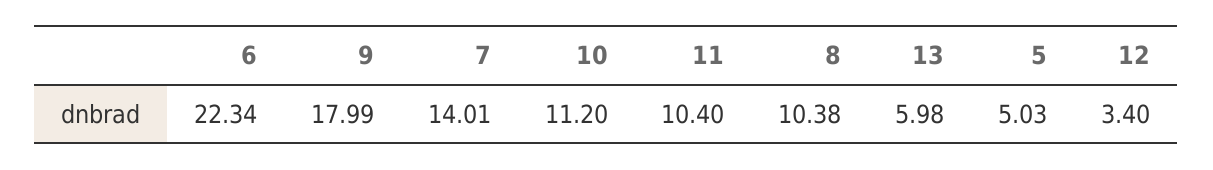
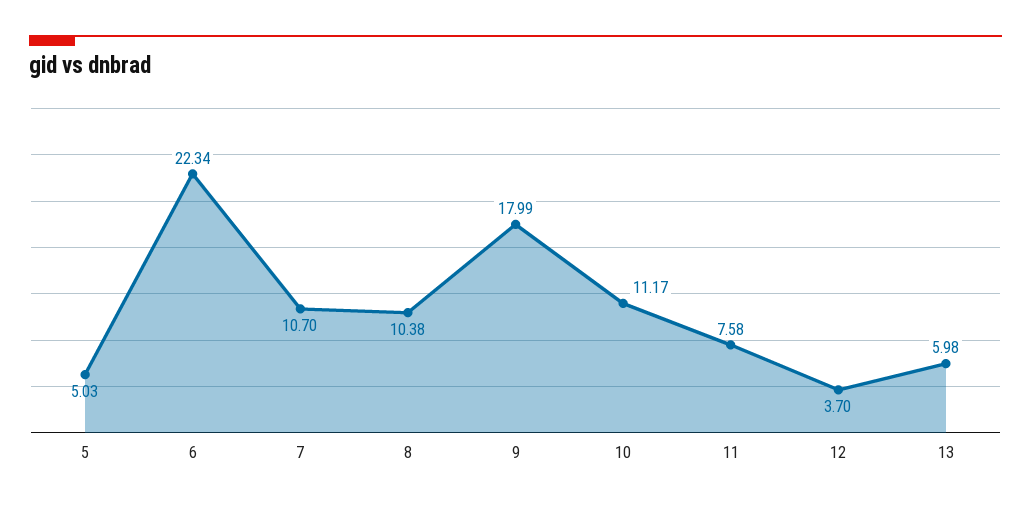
7: 14.01 -> 10.7
10: 11.2 -> 11.17
11: 10.4 -> 7.58
12: 3.4 -> 3.7

